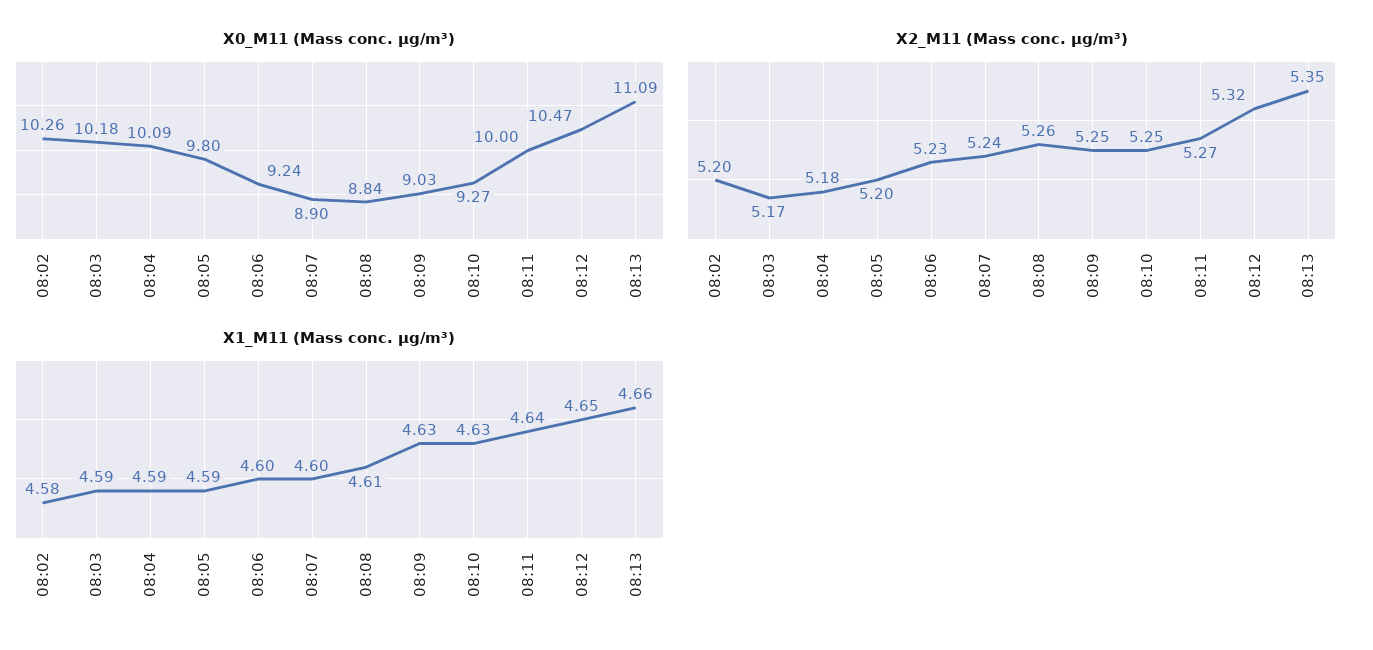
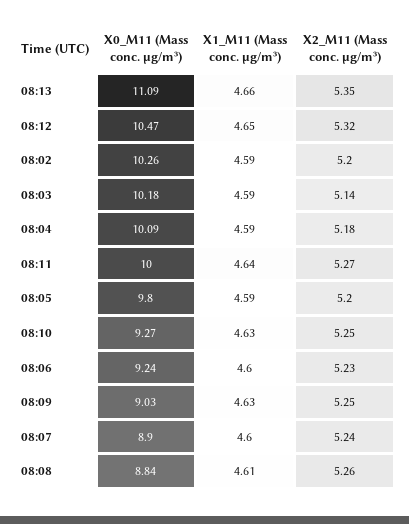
X2_M11 (Mass conc. μg/m³), 08:03: 5.17 -> 5.14
X1_M11 (Mass conc. μg/m³), 08:02: 4.58 -> 4.59

